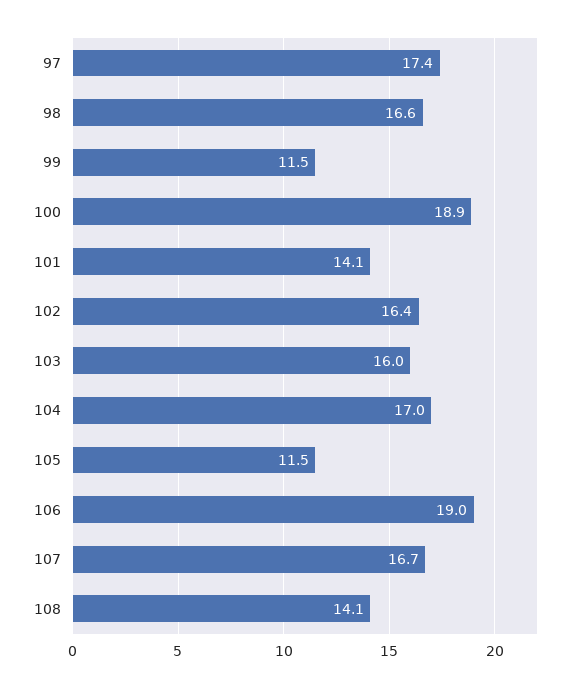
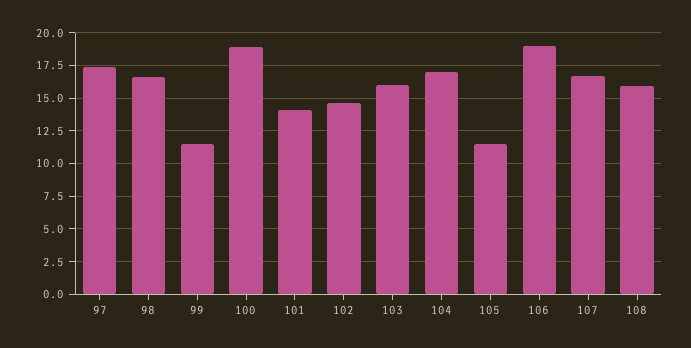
102: 16.4 -> 14.5
108: 14.1 -> 16

